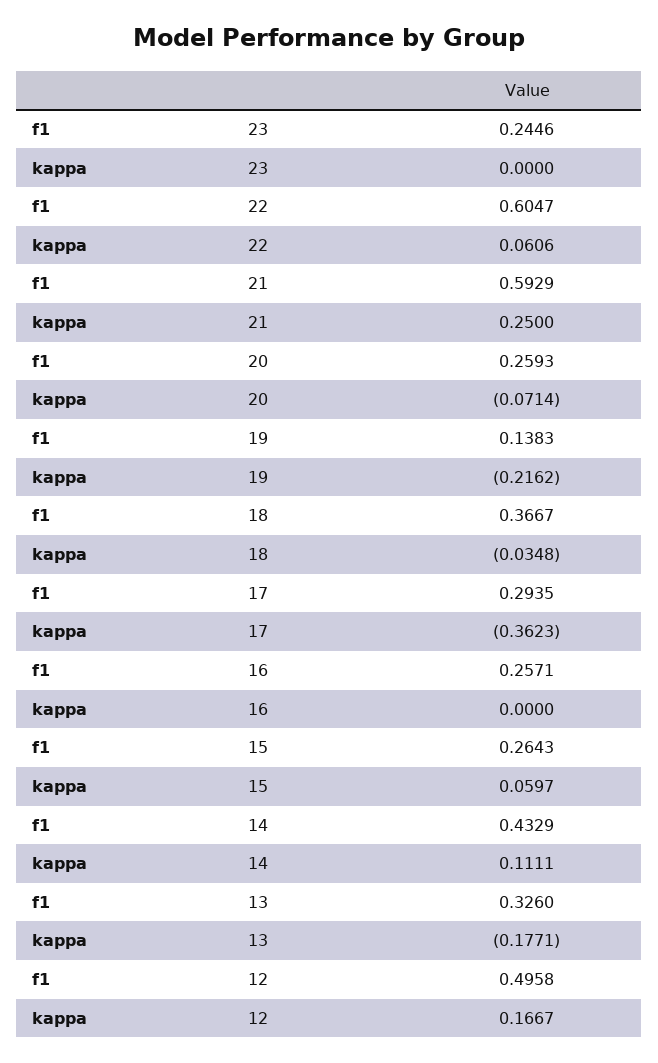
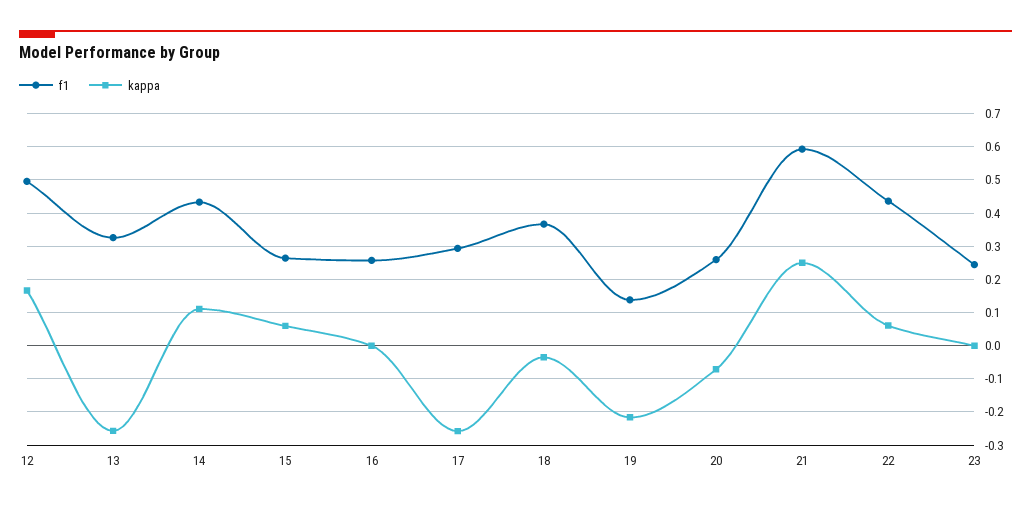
f1, 22: 0.6047 -> 0.44
kappa, 17: -0.3623 -> -0.26
kappa, 13: -0.1771 -> -0.26

